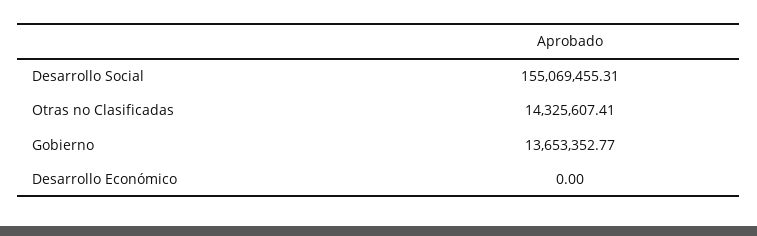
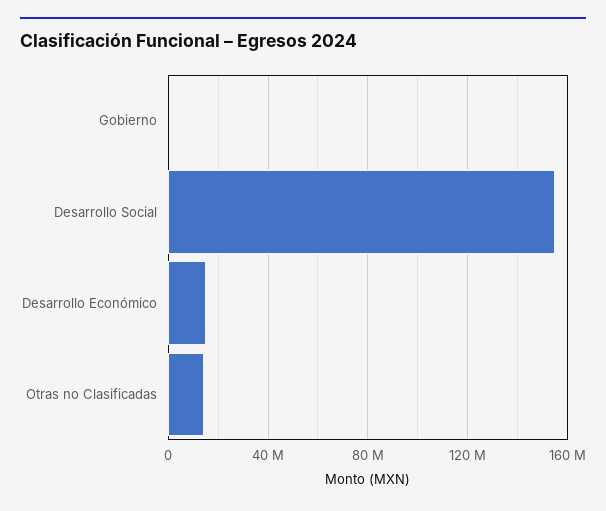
Gobierno: 13653352.77 -> 0
Desarrollo Económico: 0 -> 15000000

